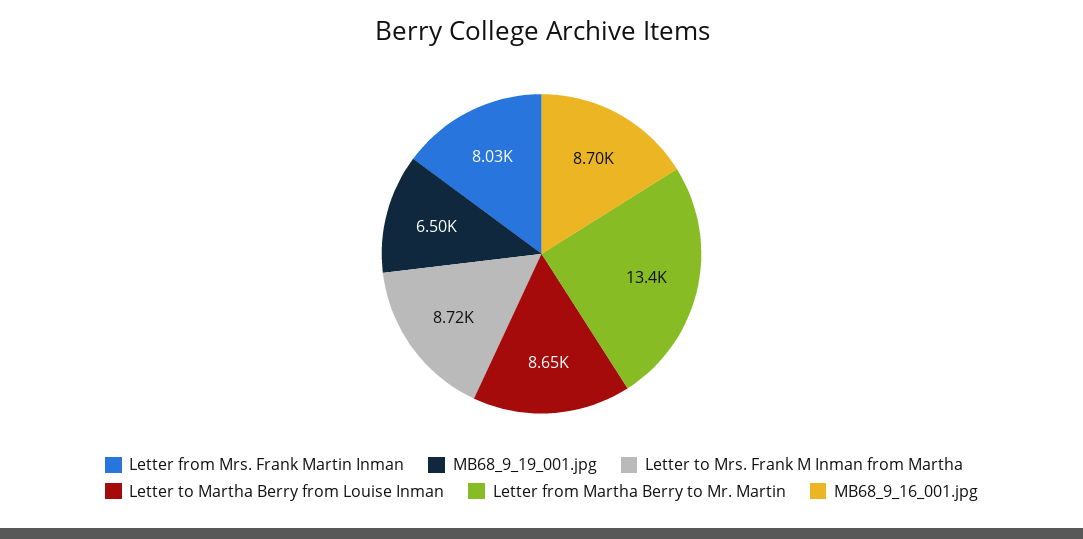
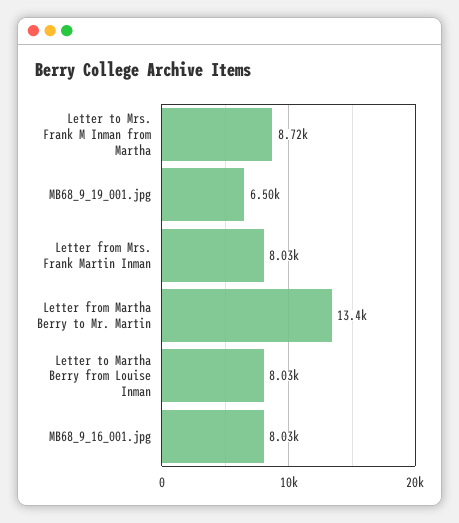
Letter to Martha Berry from Louise Inman: 8650 -> 8030
MB68_9_16_001.jpg: 8700 -> 8030

